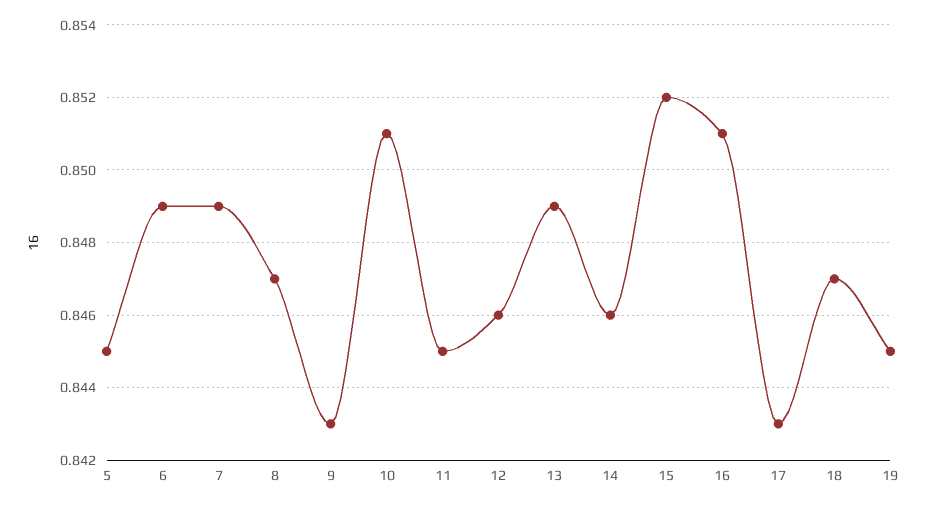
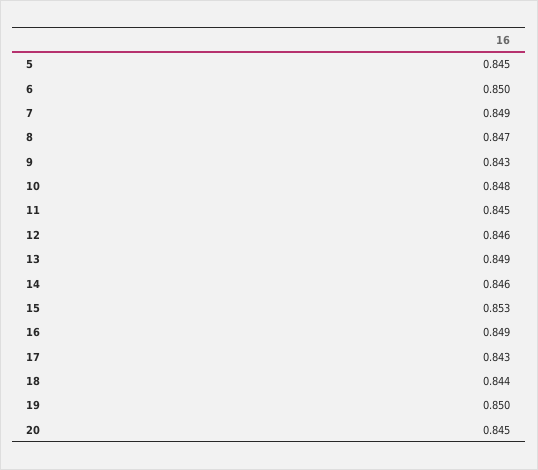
6: 0.849 -> 0.85
10: 0.851 -> 0.848
15: 0.852 -> 0.853
16: 0.851 -> 0.849
18: 0.847 -> 0.844
19: 0.845 -> 0.85
20: none -> 0.845

